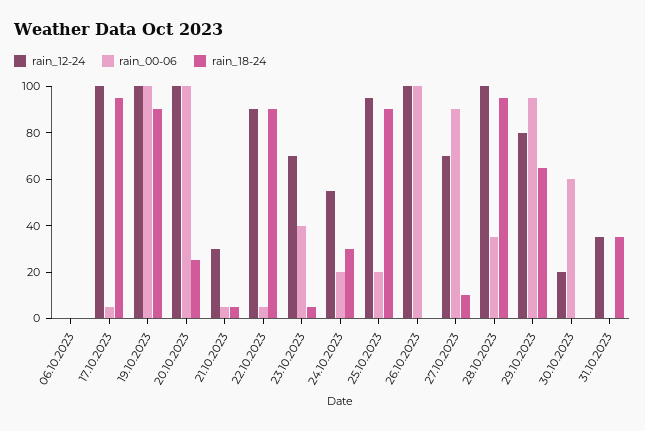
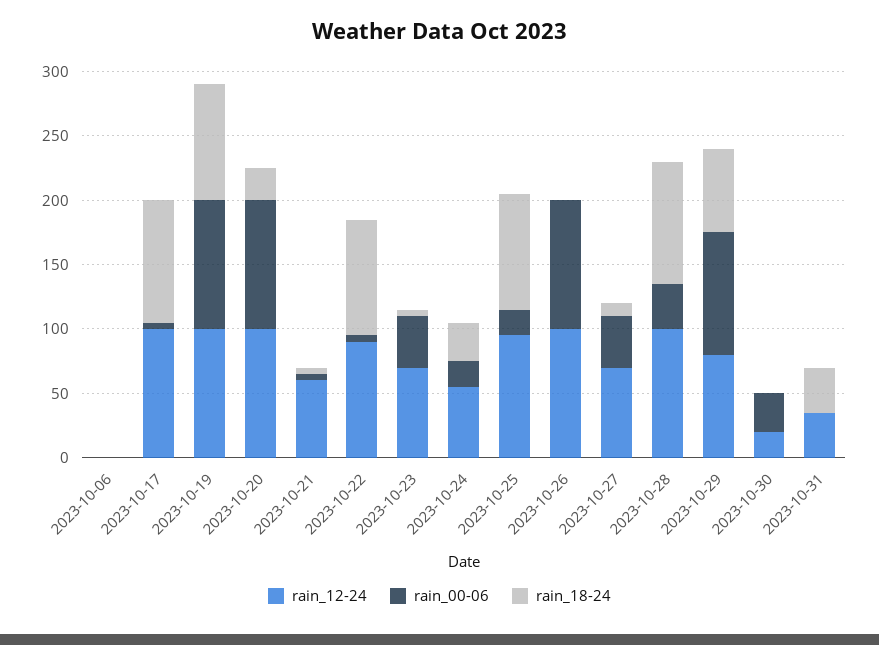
rain_12-24, 21.10.2023: 30 -> 60
rain_00-06, 27.10.2023: 90 -> 40
rain_00-06, 30.10.2023: 60 -> 30

